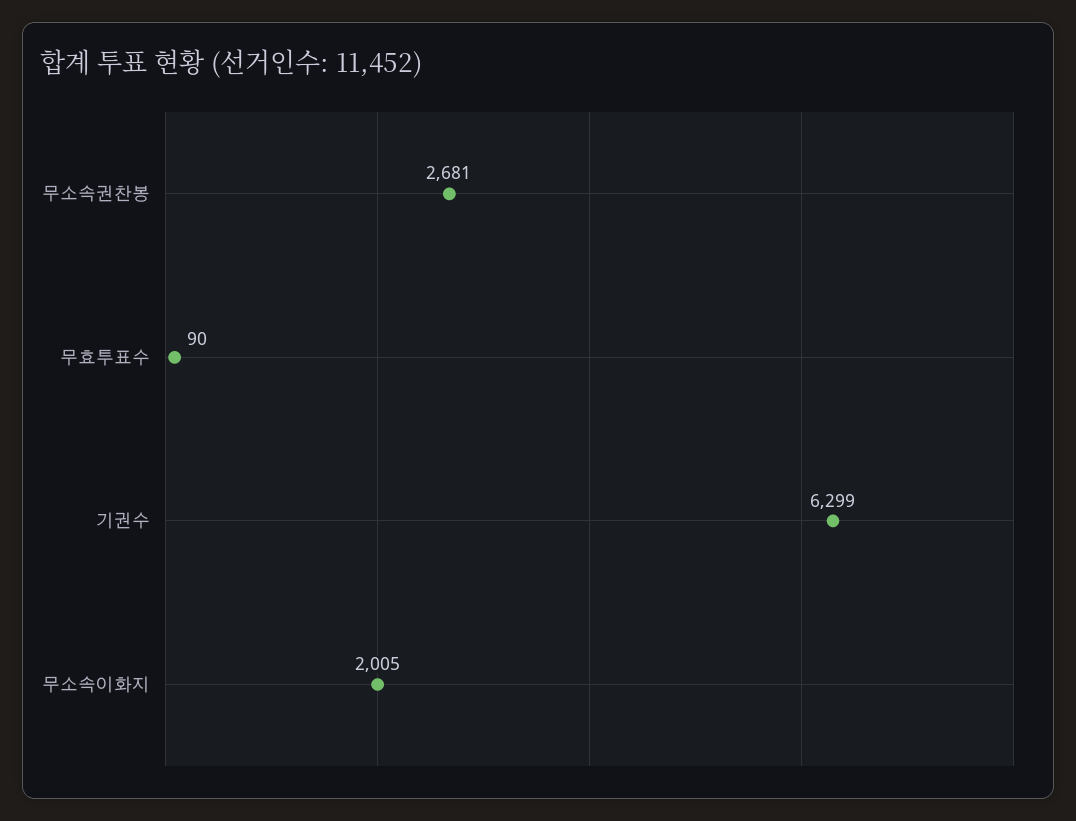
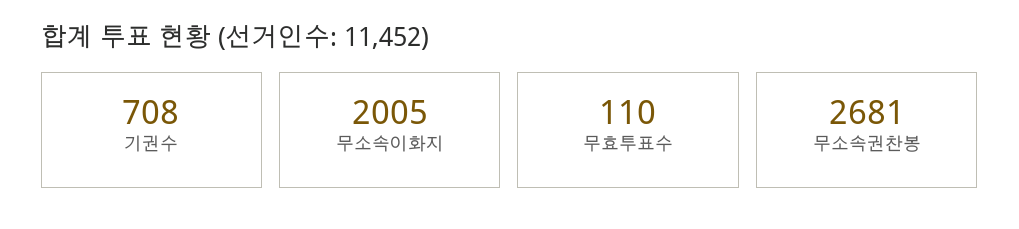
무효투표수: 90 -> 110
기권수: 6299 -> 708

